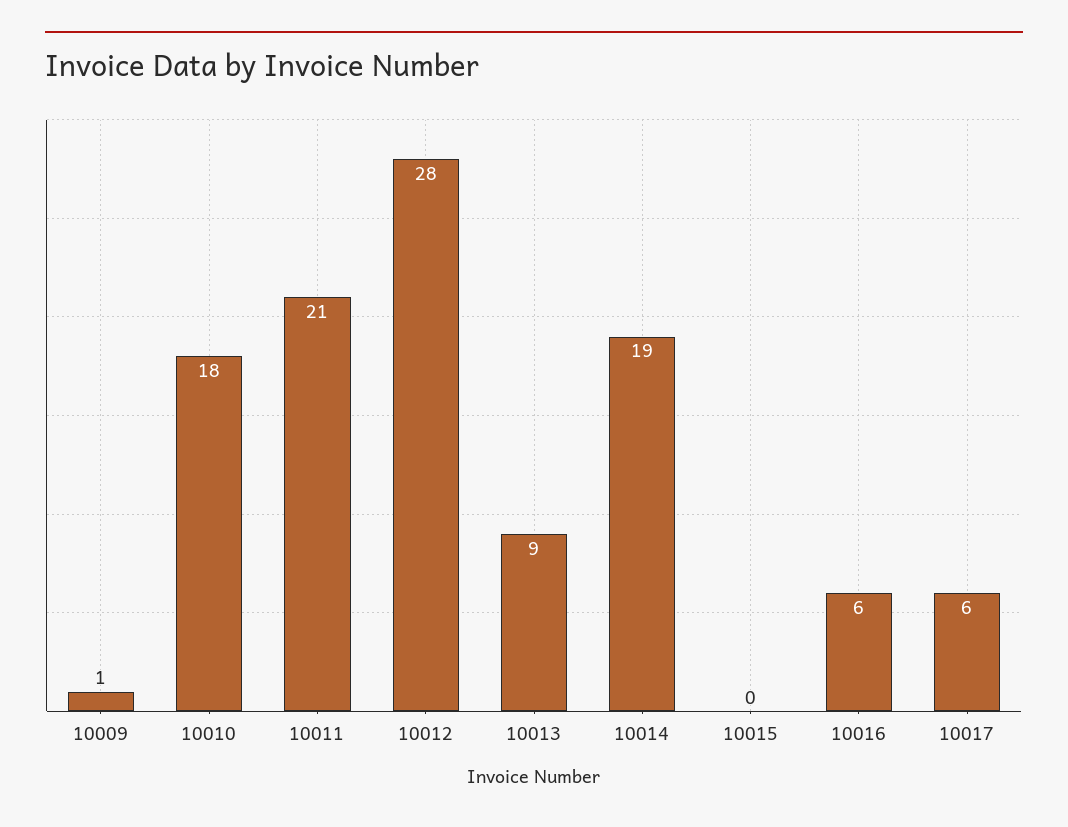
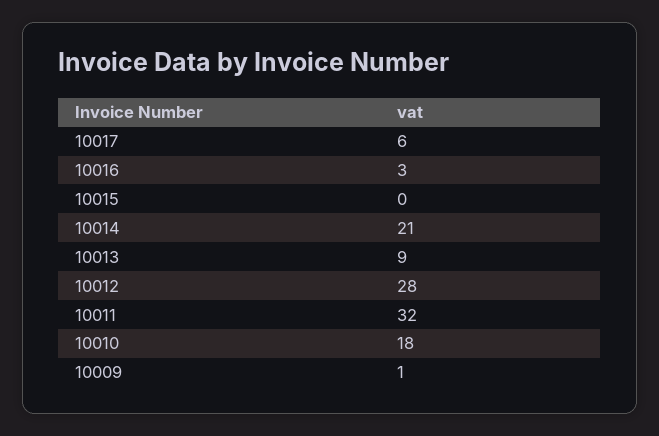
10011: 21 -> 32
10014: 19 -> 21
10016: 6 -> 3

